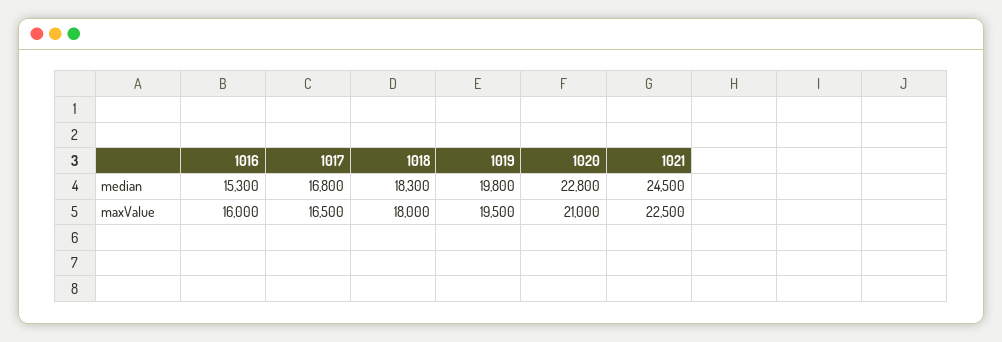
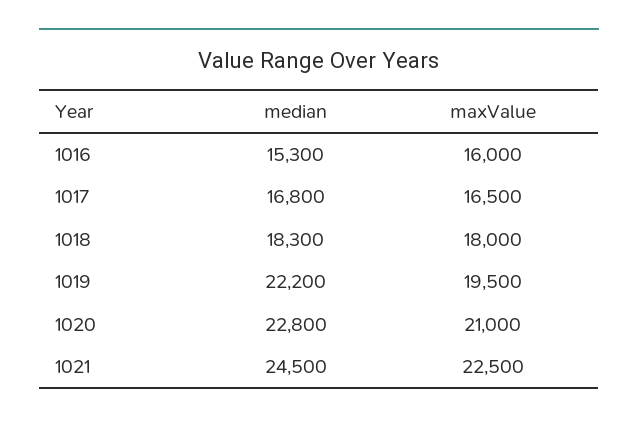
1019, median: 19800 -> 22200

